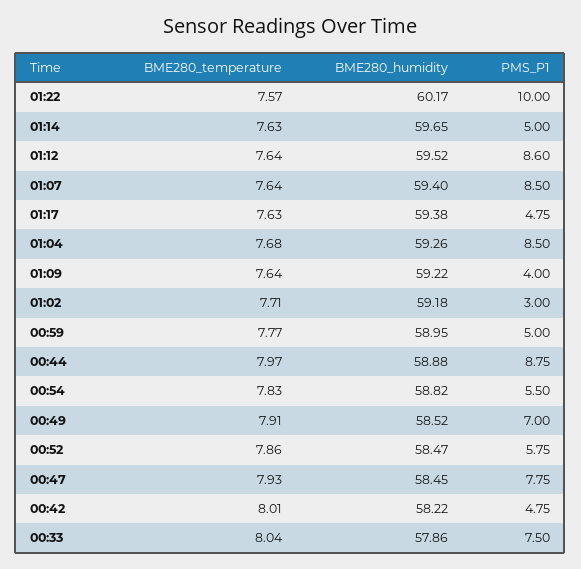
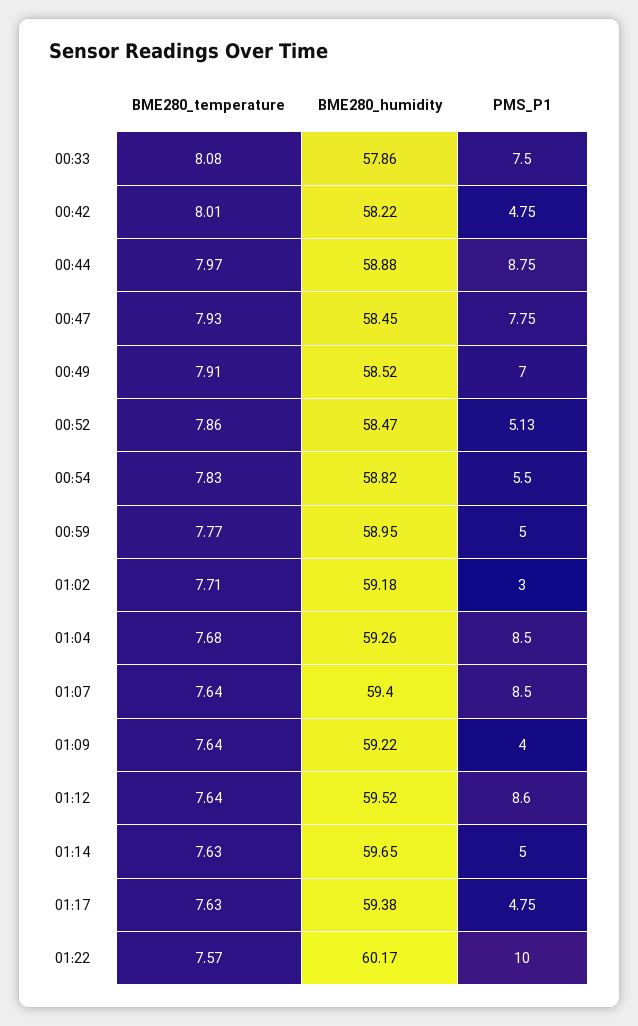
PMS_P1, 00:52: 5.75 -> 5.13
BME280_temperature, 00:33: 8.04 -> 8.08

